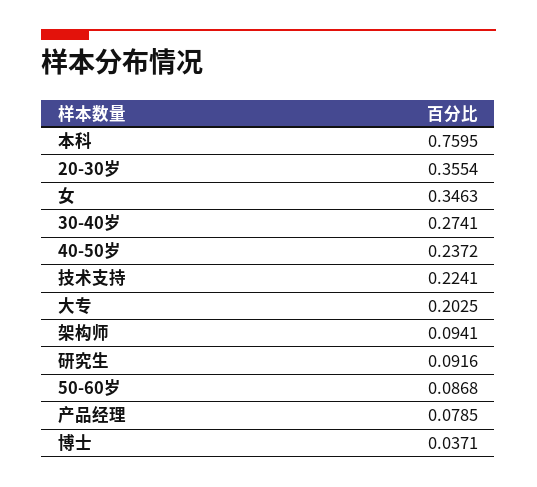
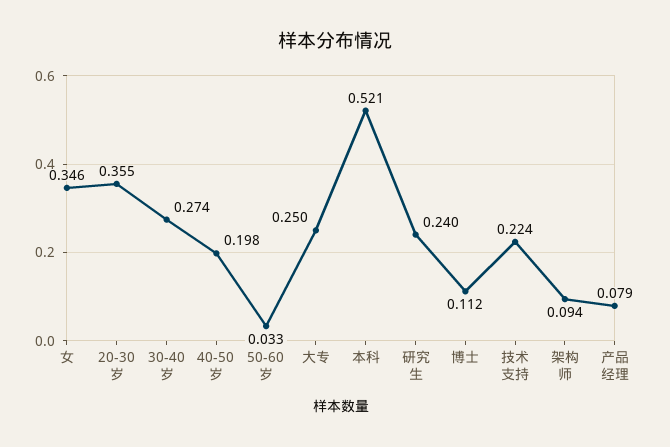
本科: 0.7595 -> 0.521
40-50岁: 0.2372 -> 0.198
大专: 0.2025 -> 0.25
研究生: 0.0916 -> 0.24
50-60岁: 0.0868 -> 0.033
博士: 0.0371 -> 0.112

